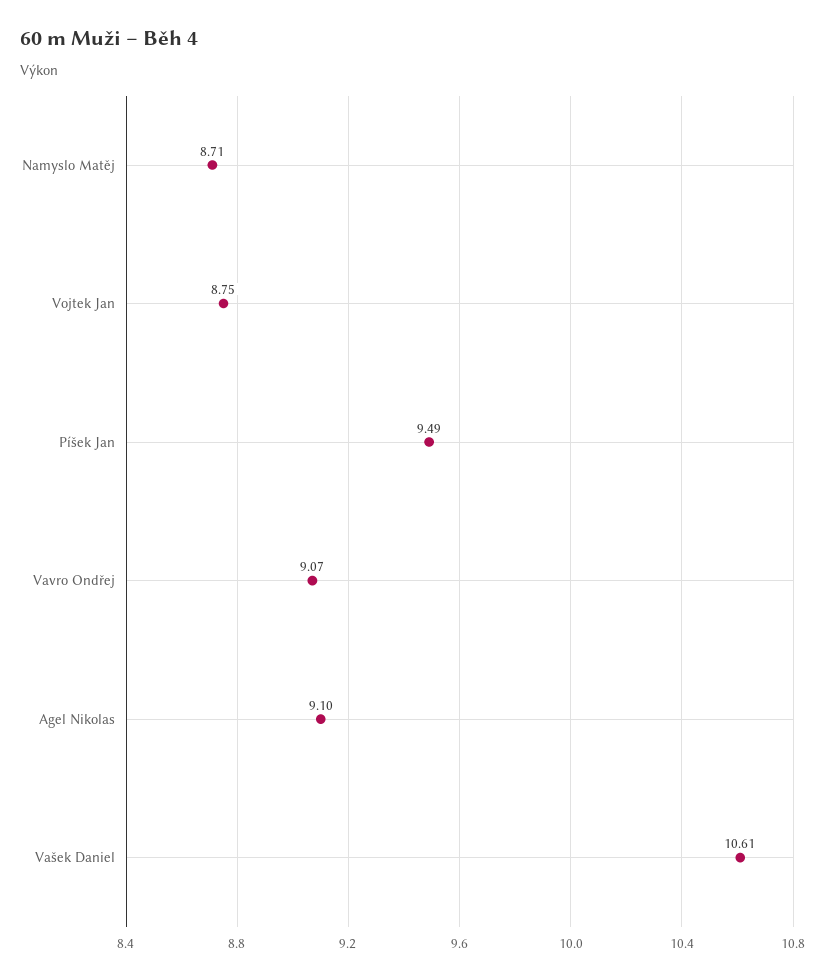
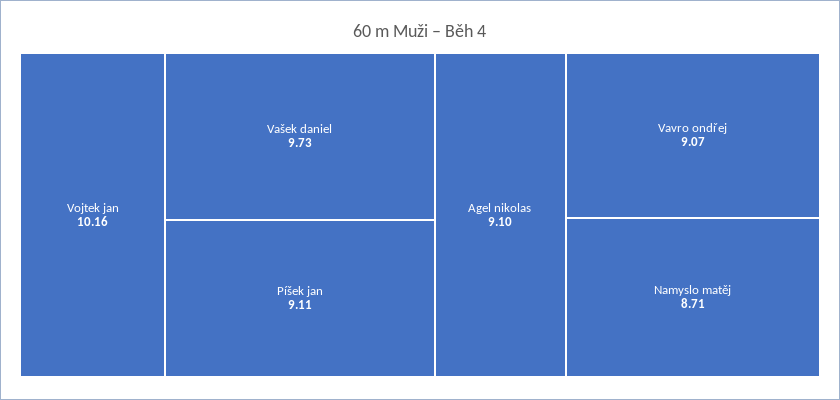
Vojtek Jan: 8.75 -> 10.16
Píšek Jan: 9.49 -> 9.11
Vašek Daniel: 10.61 -> 9.73

